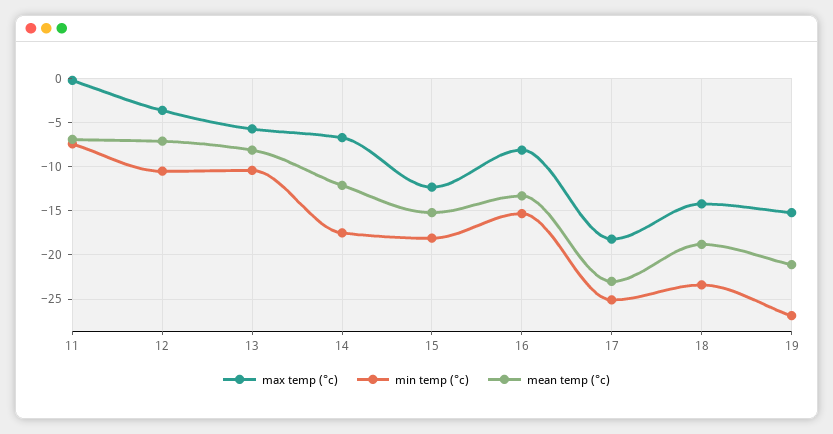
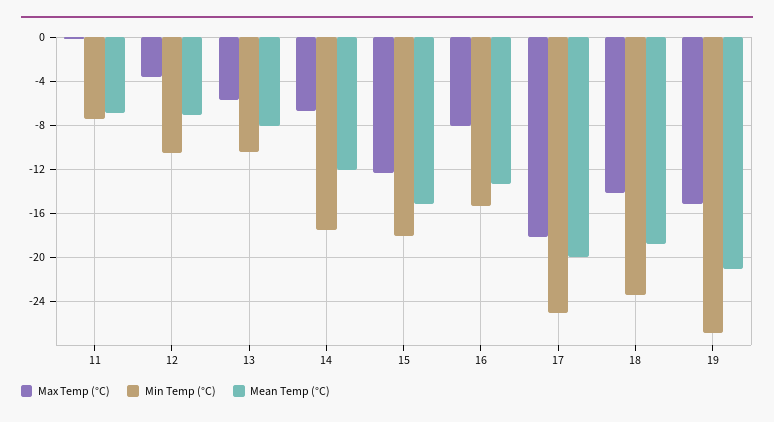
mean temp (°c), 17: -23 -> -20

